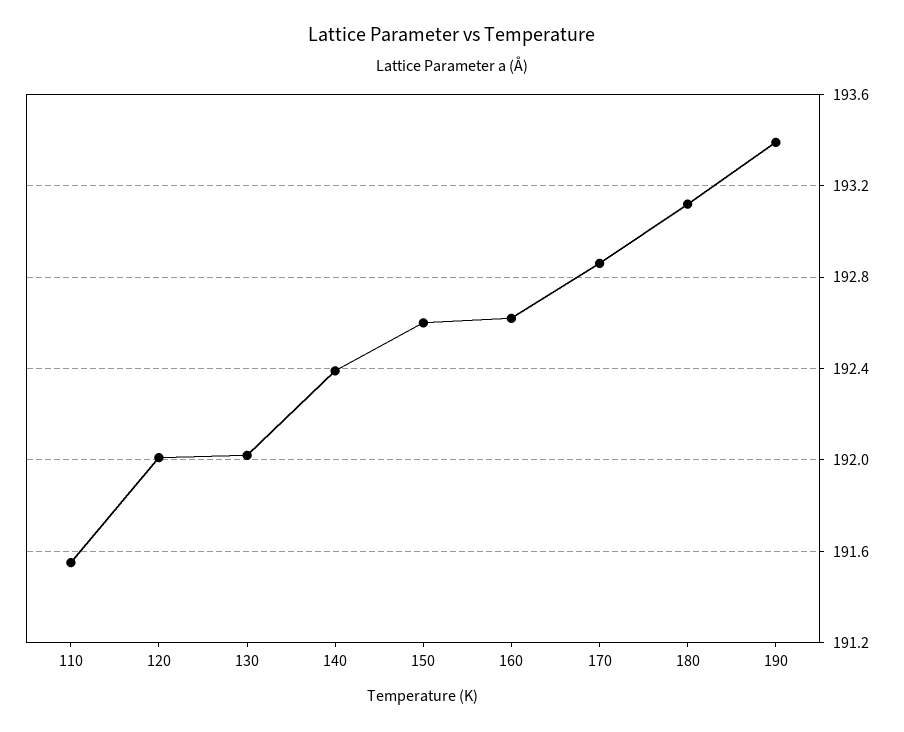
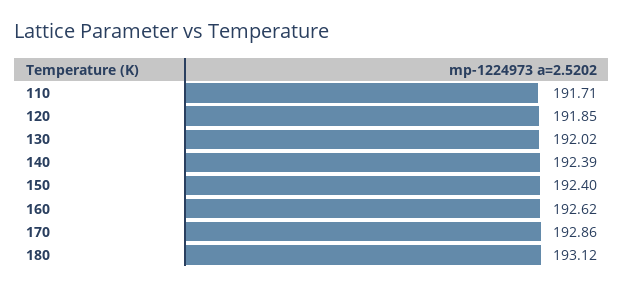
110: 191.55 -> 191.71
120: 192 -> 191.85
150: 192.6 -> 192.4
190: 193.4 -> none

